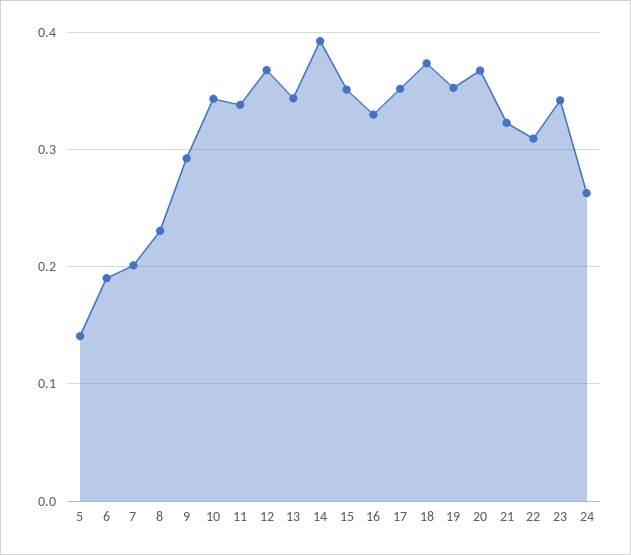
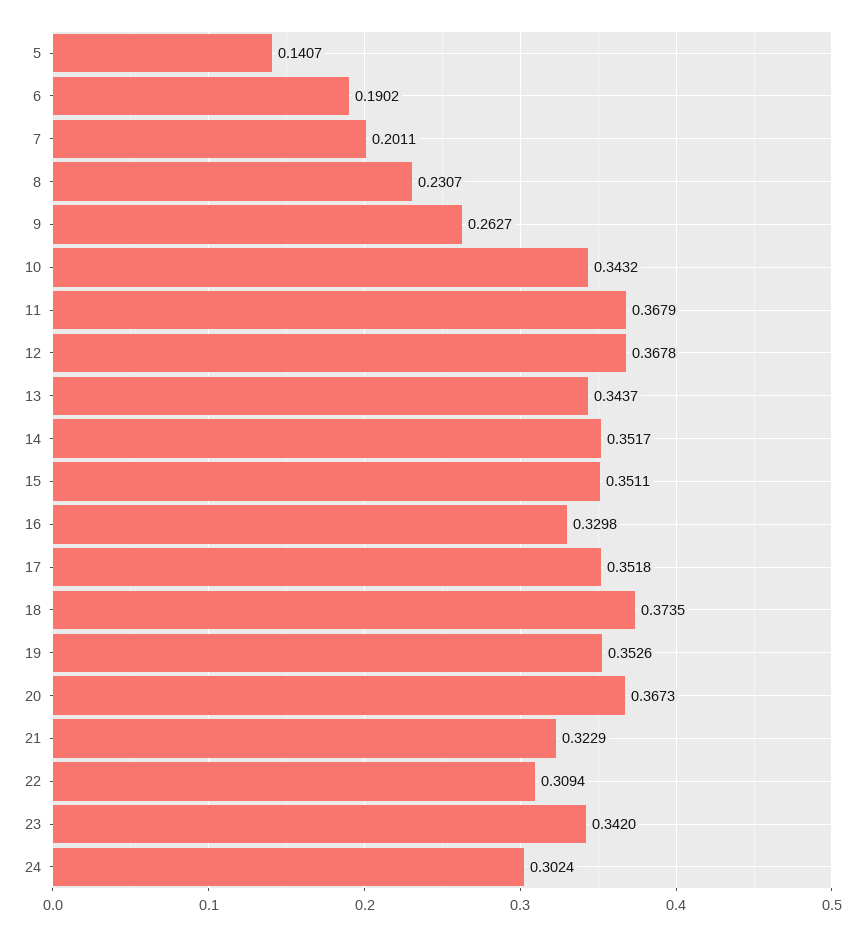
9: 0.29 -> 0.2627
11: 0.34 -> 0.3679
14: 0.39 -> 0.3517
24: 0.26 -> 0.3024

